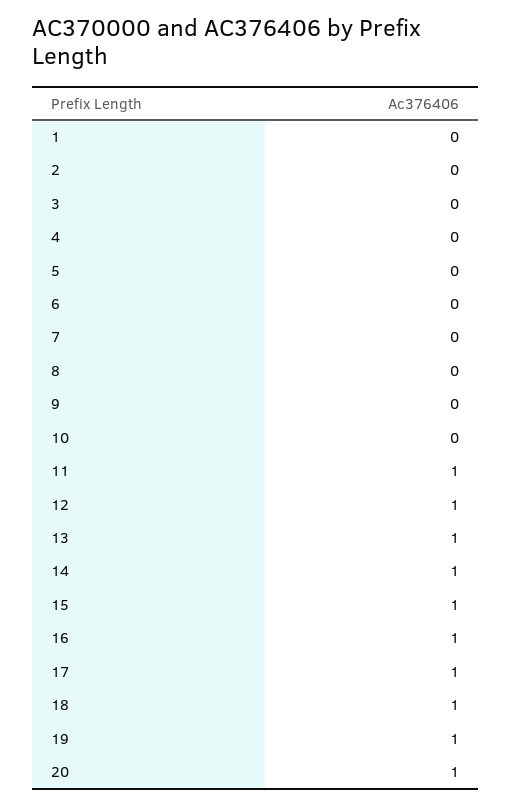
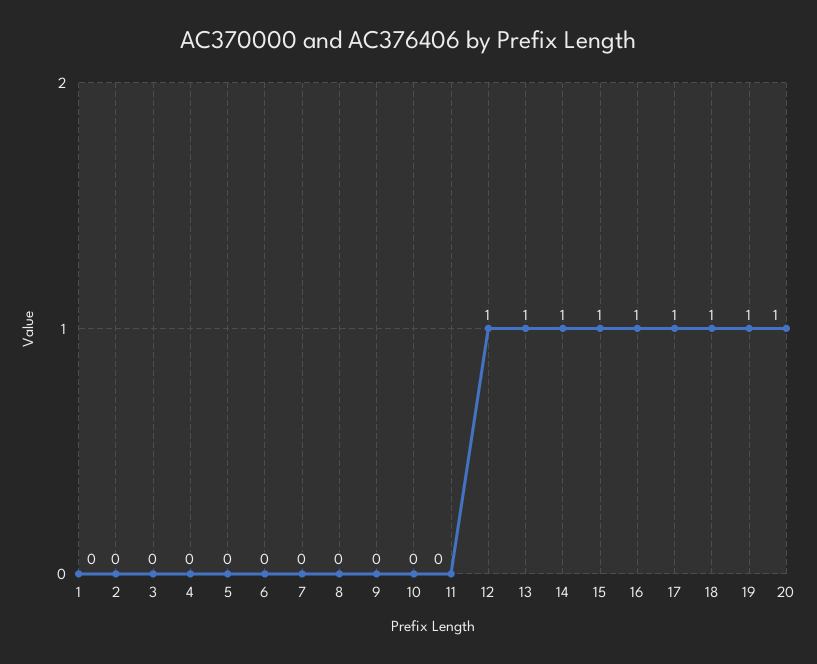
11: 1 -> 0

